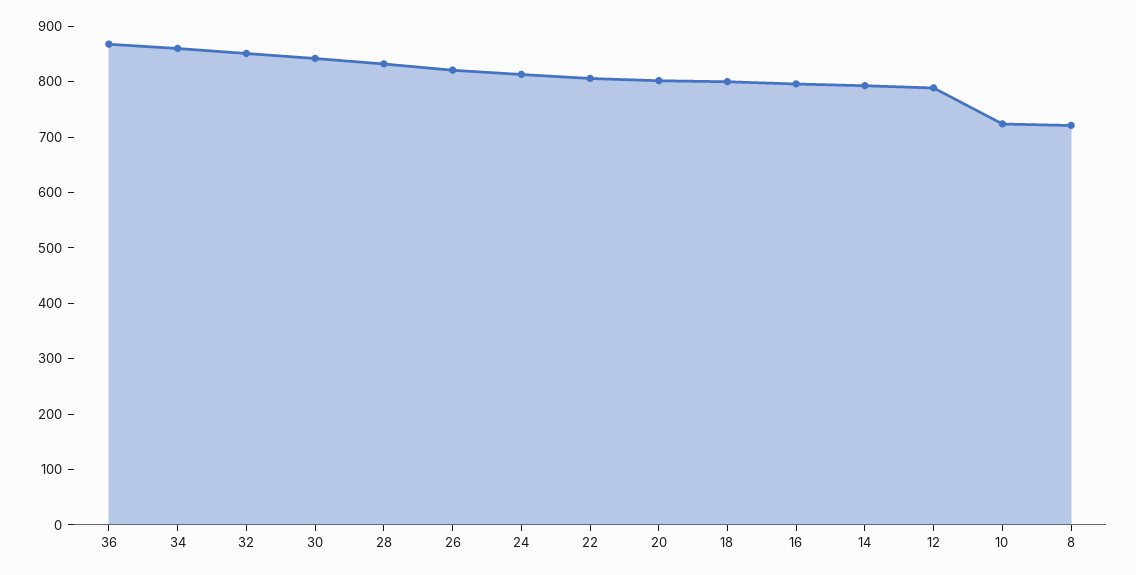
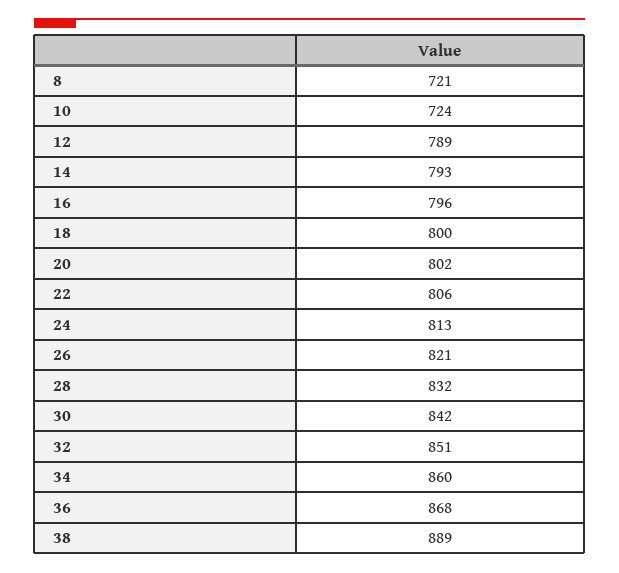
38: none -> 889

